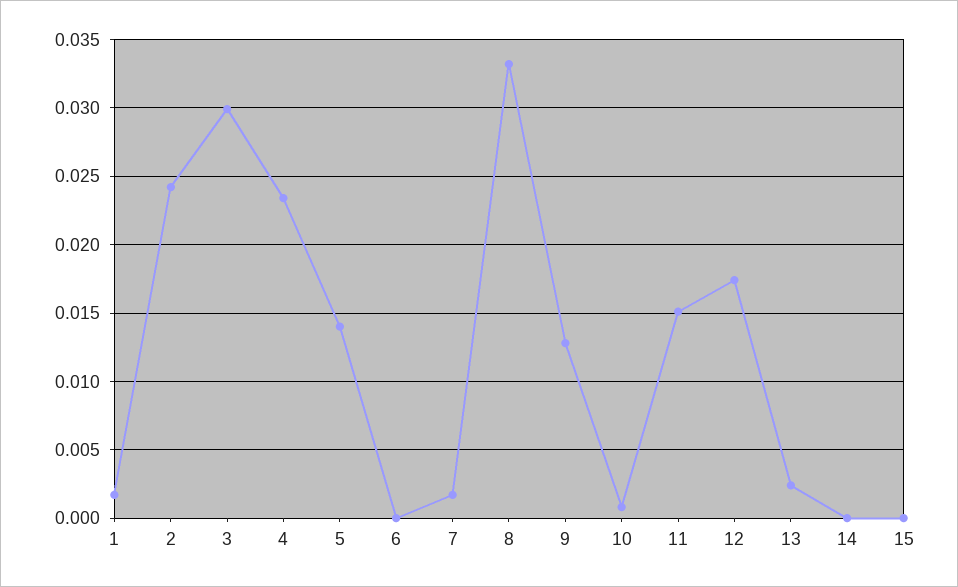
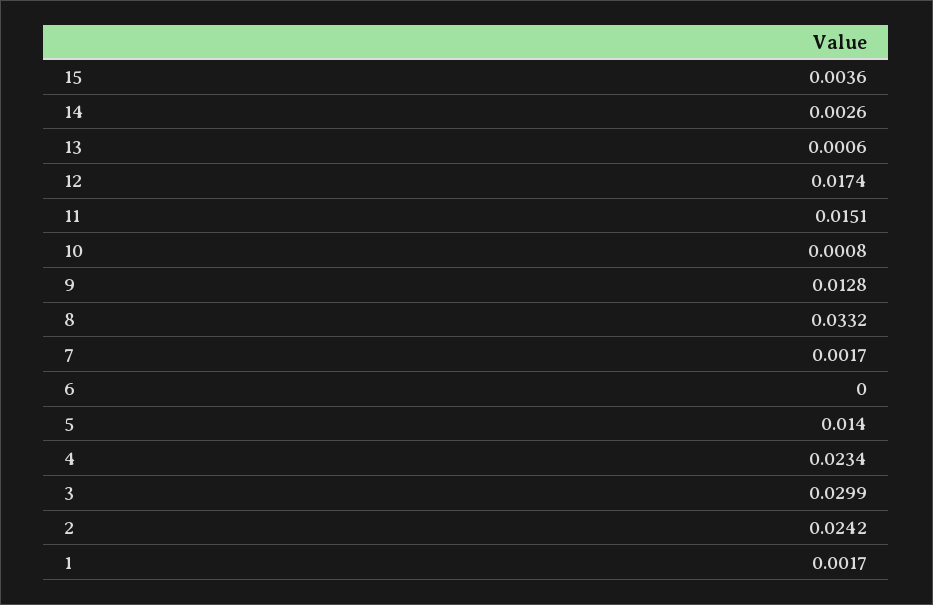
13: 0.0025 -> 0.0006
14: 0 -> 0.0026
15: 0 -> 0.0036

